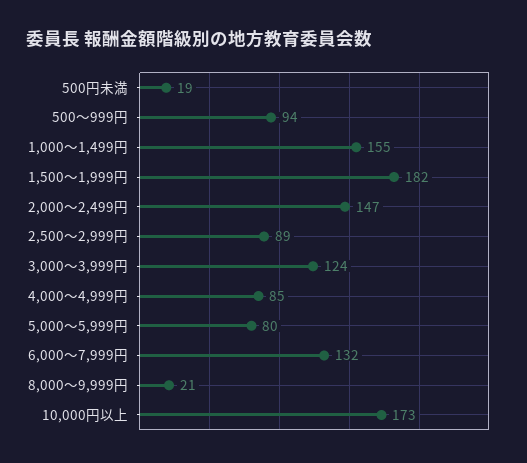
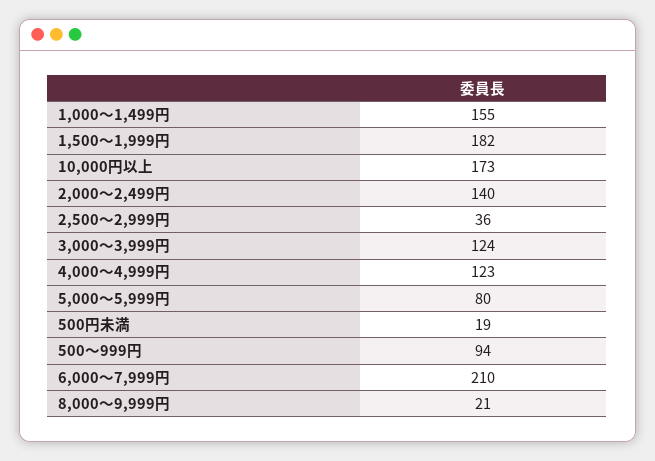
2,000～2,499円: 147 -> 140
2,500～2,999円: 89 -> 36
4,000～4,999円: 85 -> 123
6,000～7,999円: 132 -> 210

